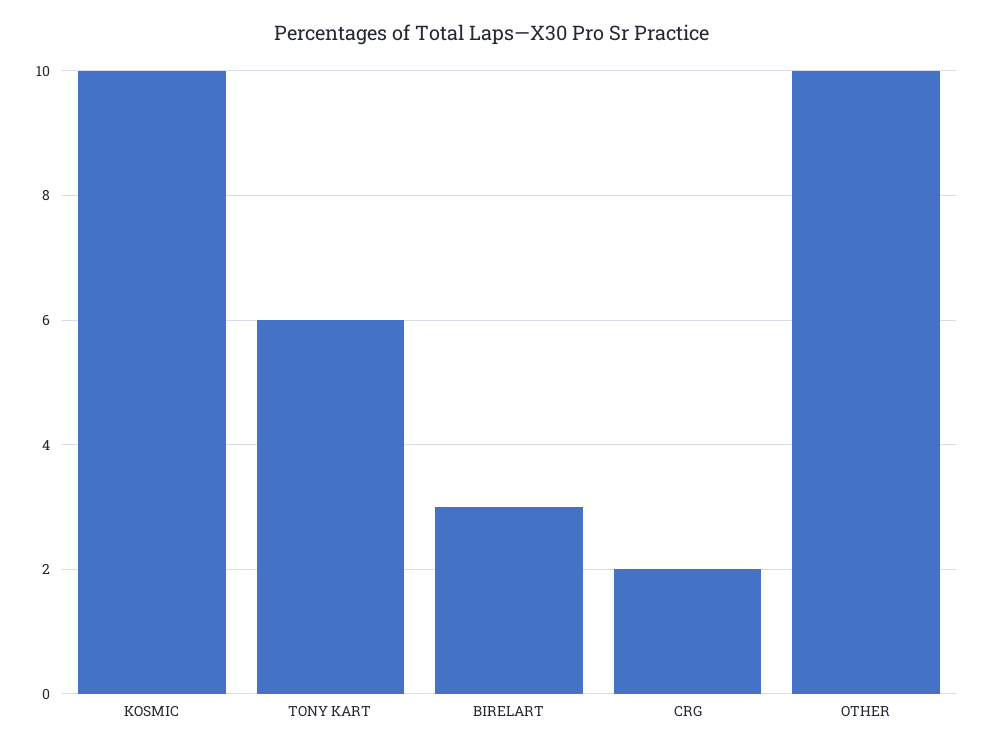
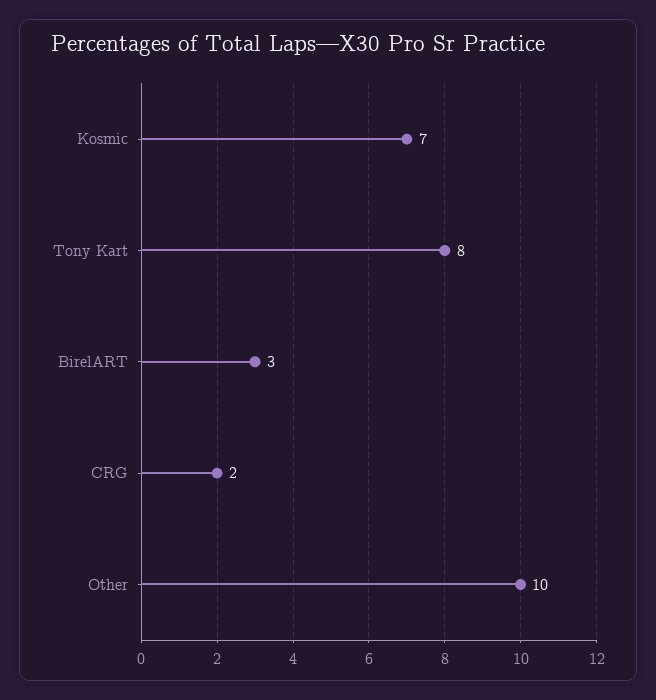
KOSMIC: 10 -> 7
TONY KART: 6 -> 8

